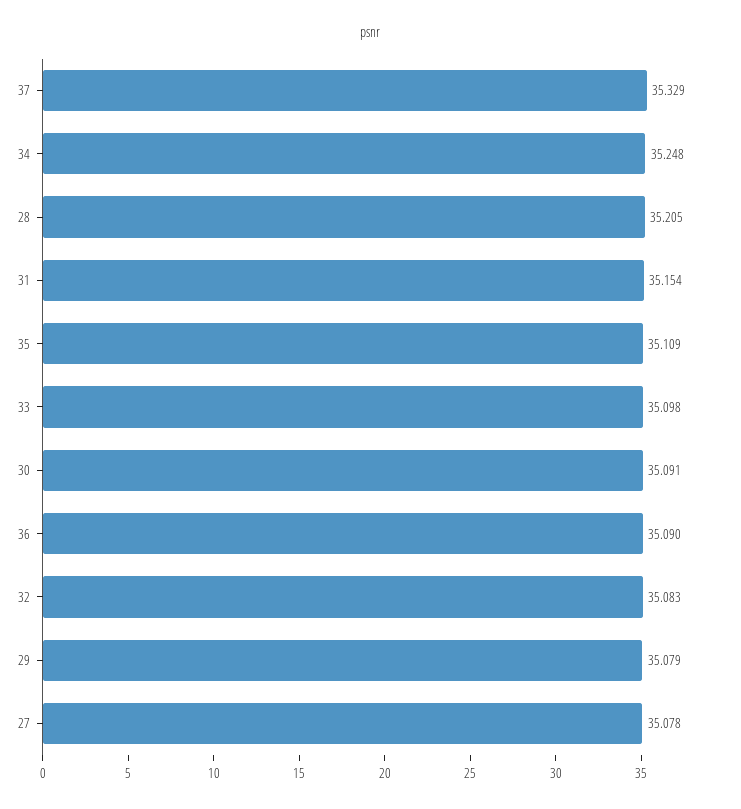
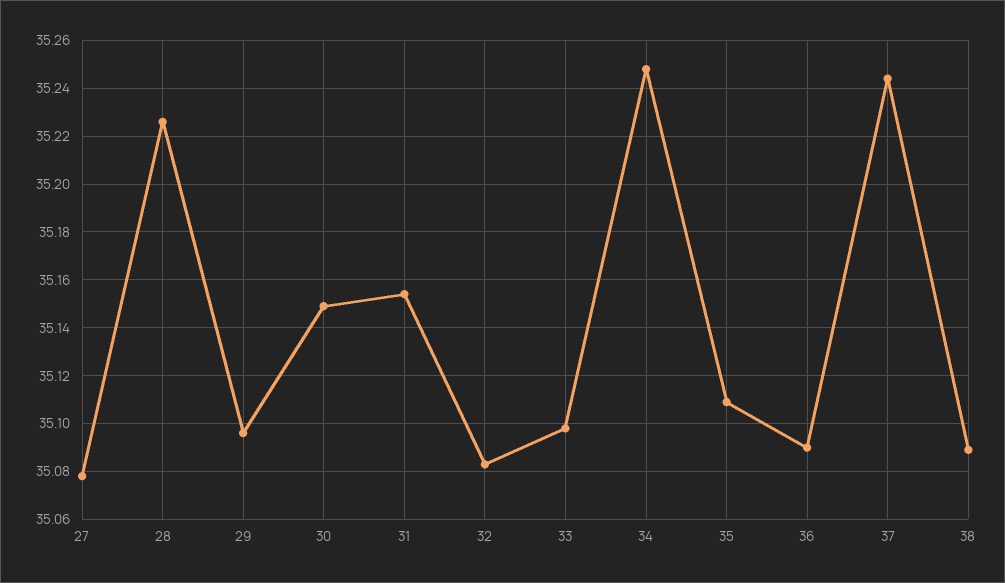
37: 35.329 -> 35.245
28: 35.205 -> 35.225
30: 35.091 -> 35.15
29: 35.079 -> 35.095
38: none -> 35.09

